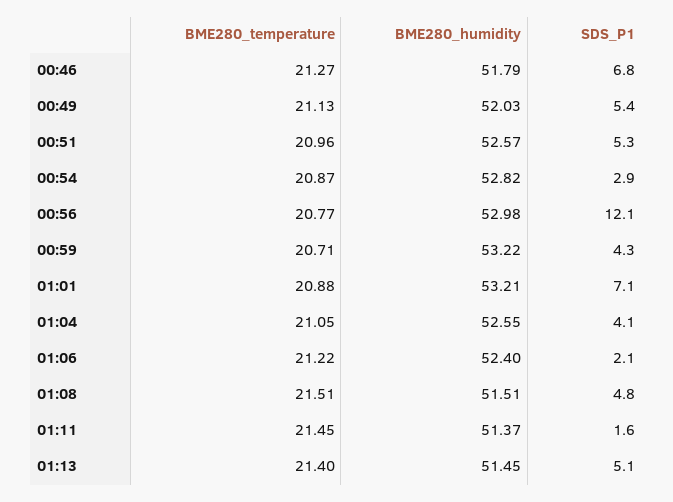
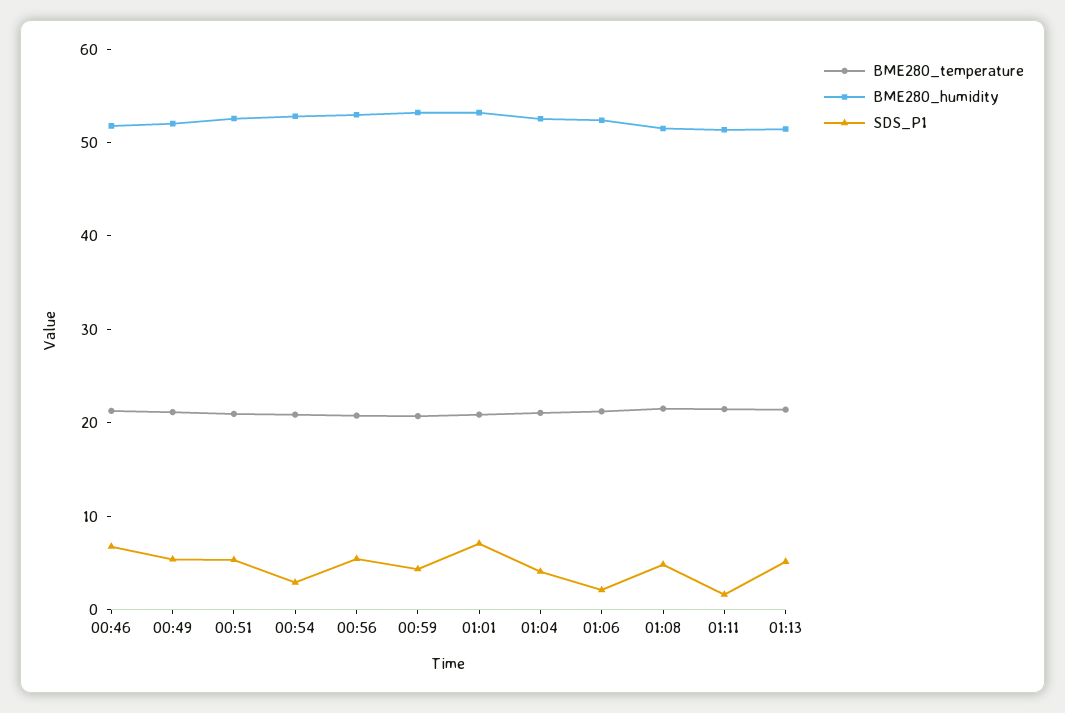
SDS_P1, 00:56: 12.1 -> 6

